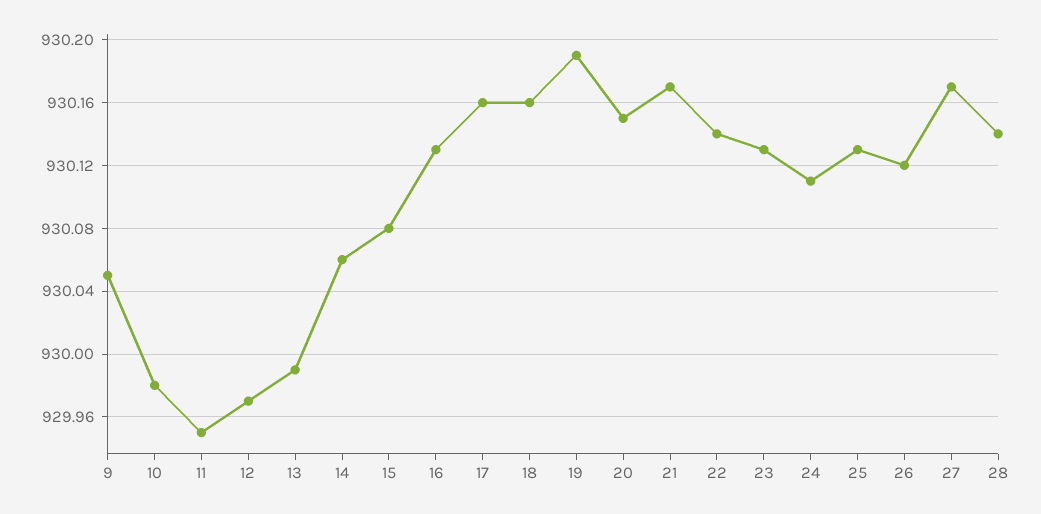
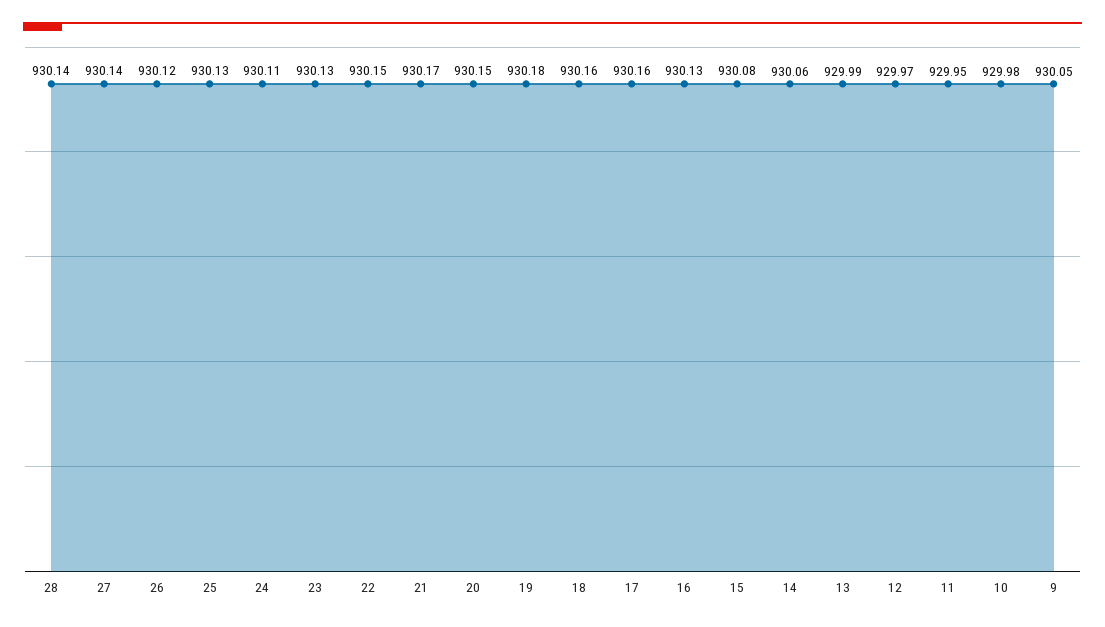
19: 930.19 -> 930.18
22: 930.14 -> 930.15
27: 930.17 -> 930.14

